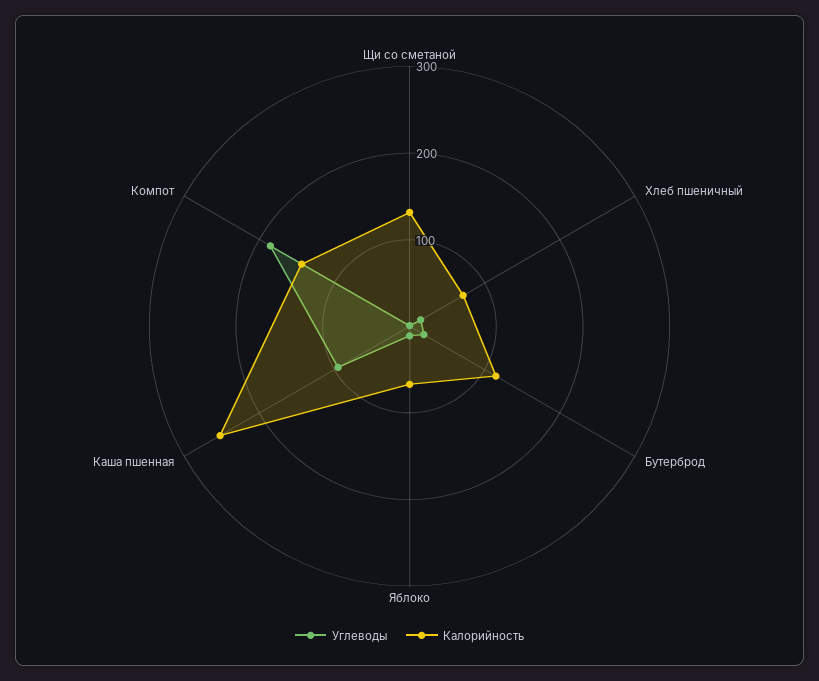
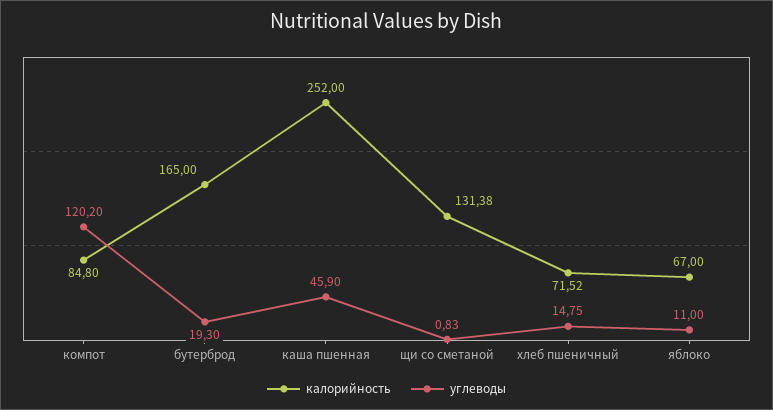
Калорийность, Бутерброд: 120 -> 165
Углеводы, Каша пшенная: 100 -> 45.9
Углеводы, Компот: 180 -> 120.2
Калорийность, Компот: 140 -> 84.8

